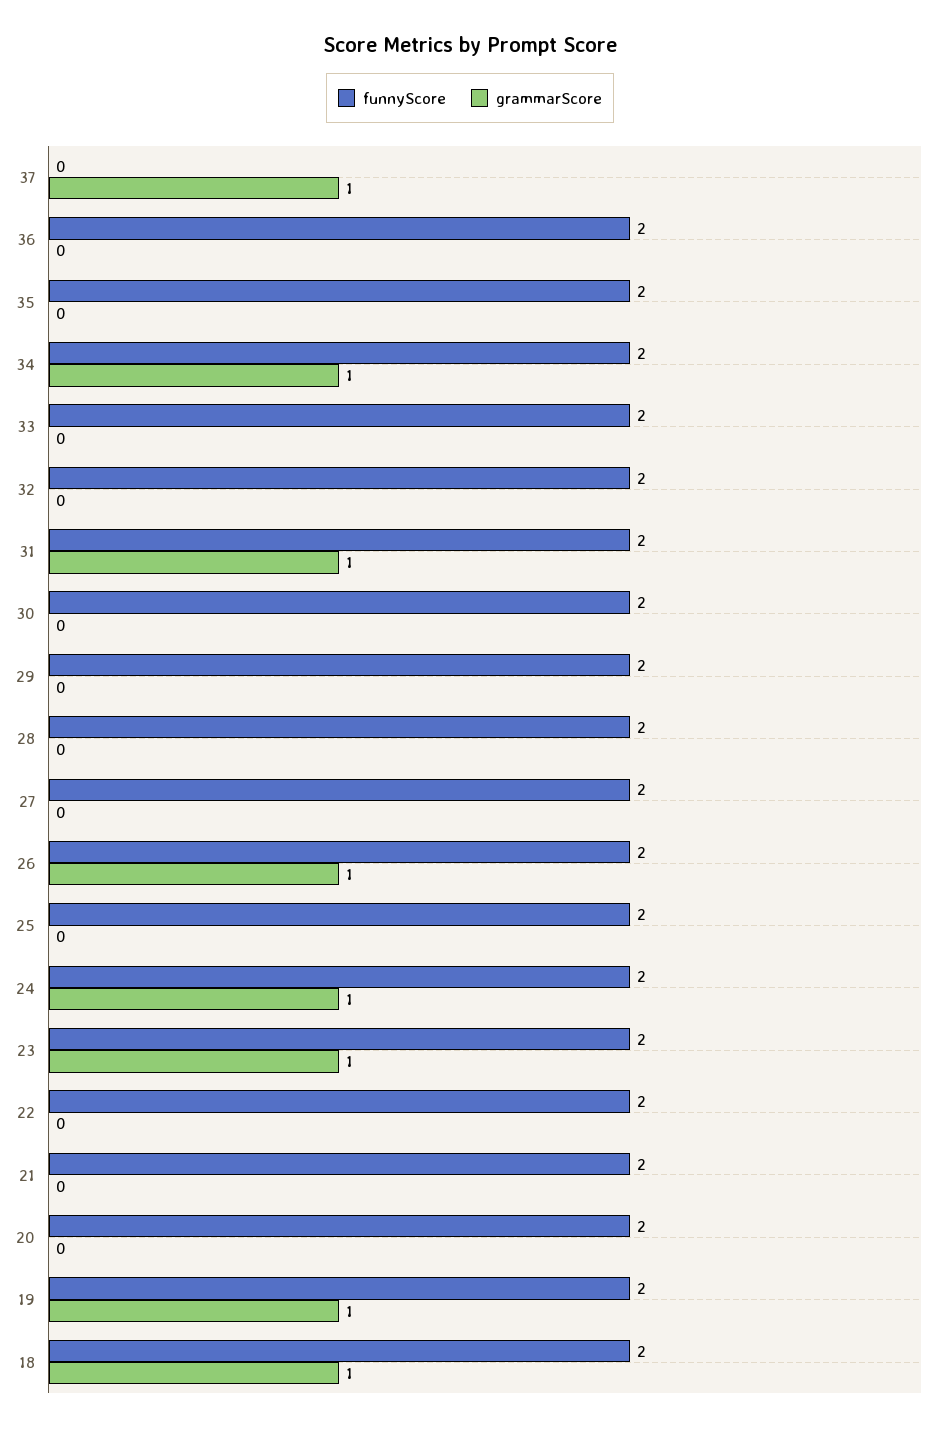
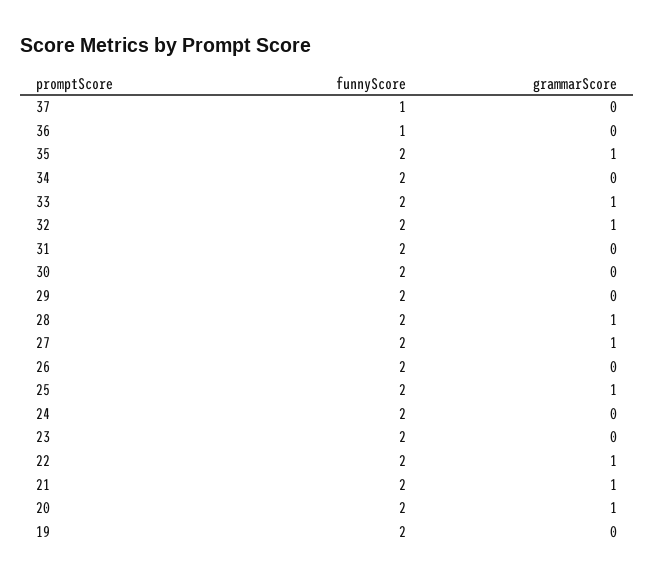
funnyScore, 37: 0 -> 1
grammarScore, 37: 1 -> 0
funnyScore, 36: 2 -> 1
grammarScore, 35: 0 -> 1
grammarScore, 34: 1 -> 0
grammarScore, 33: 0 -> 1
grammarScore, 32: 0 -> 1
grammarScore, 31: 1 -> 0
grammarScore, 28: 0 -> 1
grammarScore, 27: 0 -> 1
grammarScore, 26: 1 -> 0
grammarScore, 25: 0 -> 1
grammarScore, 24: 1 -> 0
grammarScore, 23: 1 -> 0
grammarScore, 22: 0 -> 1
grammarScore, 21: 0 -> 1
grammarScore, 20: 0 -> 1
grammarScore, 19: 1 -> 0
funnyScore, 18: 2 -> none
grammarScore, 18: 1 -> none

